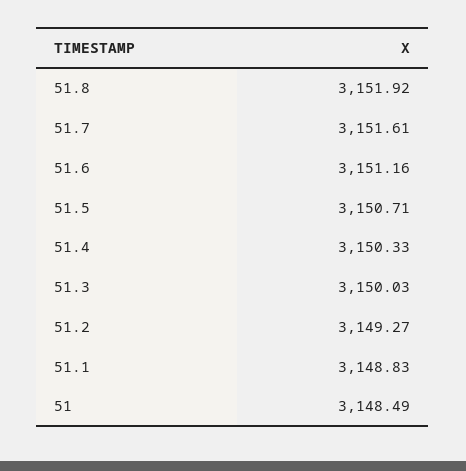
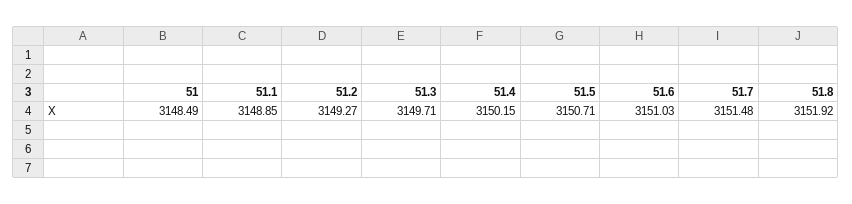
51.7: 3151.61 -> 3151.48
51.6: 3151.16 -> 3151.03
51.4: 3150.33 -> 3150.15
51.3: 3150.03 -> 3149.71
51.1: 3148.83 -> 3148.85

